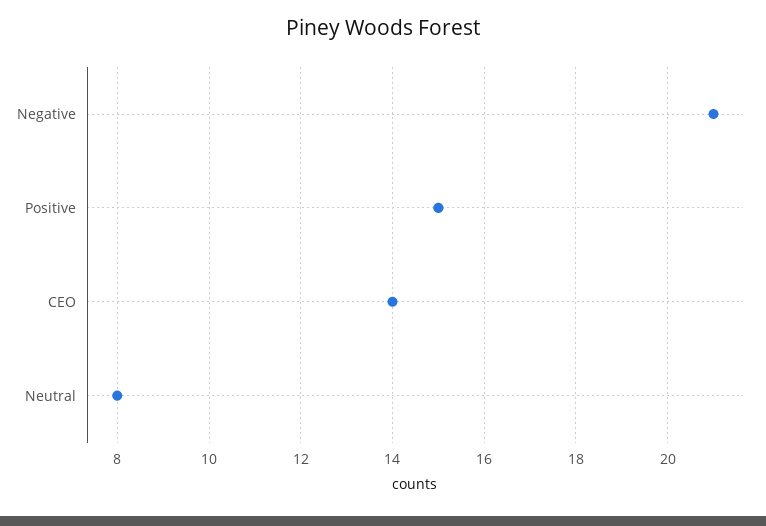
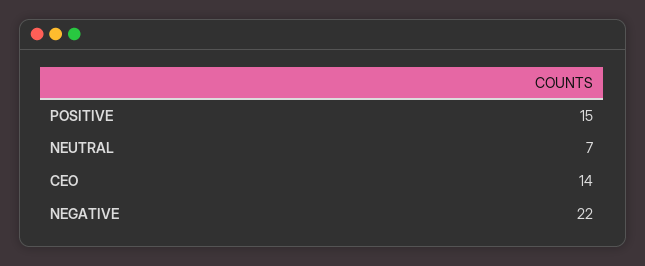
Negative: 21 -> 22
Neutral: 8 -> 7

